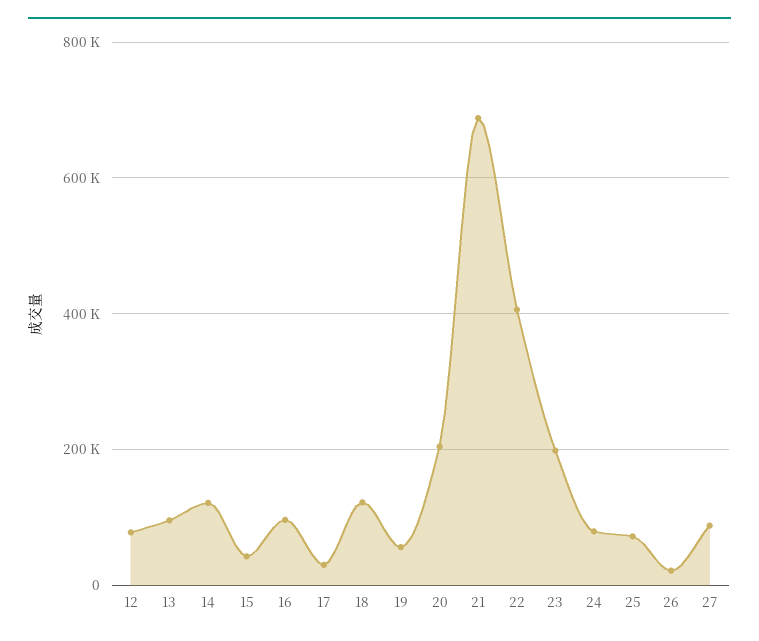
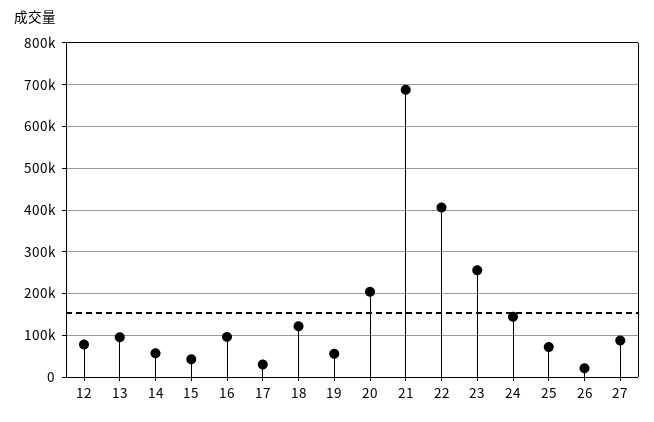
14: 120000 -> 60000
23: 200000 -> 260000
24: 80000 -> 140000

